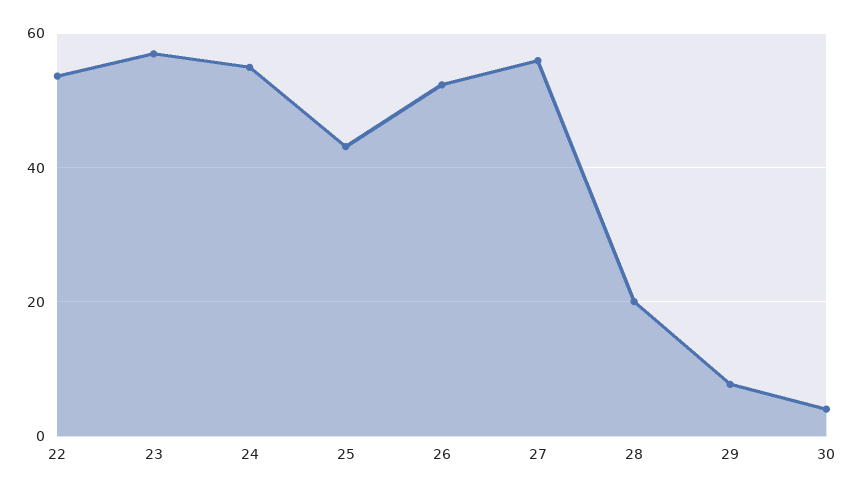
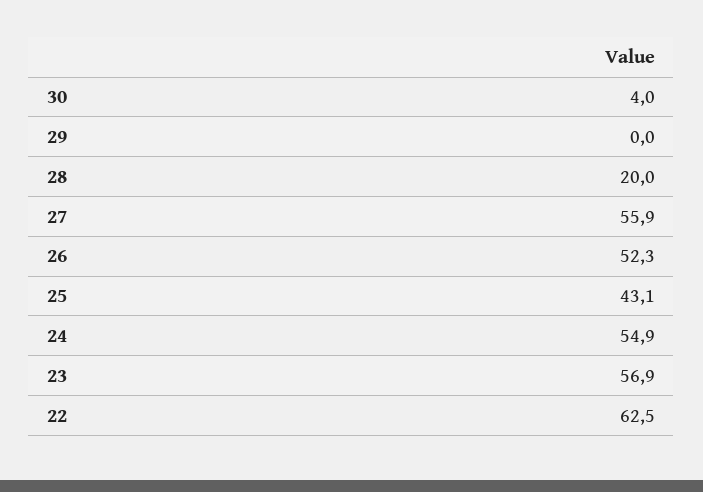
22: 54 -> 62.5
29: 8 -> 0

